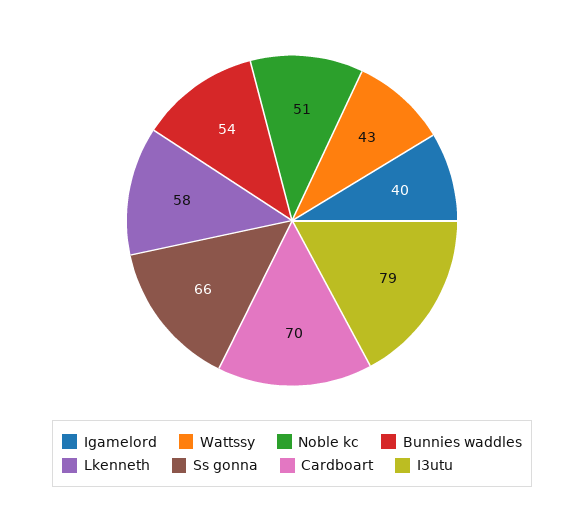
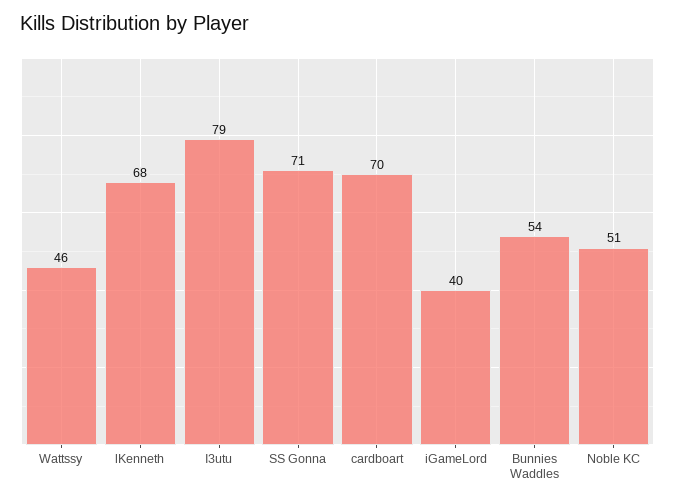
Wattssy: 43 -> 46
Lkenneth: 58 -> 68
Ss gonna: 66 -> 71

